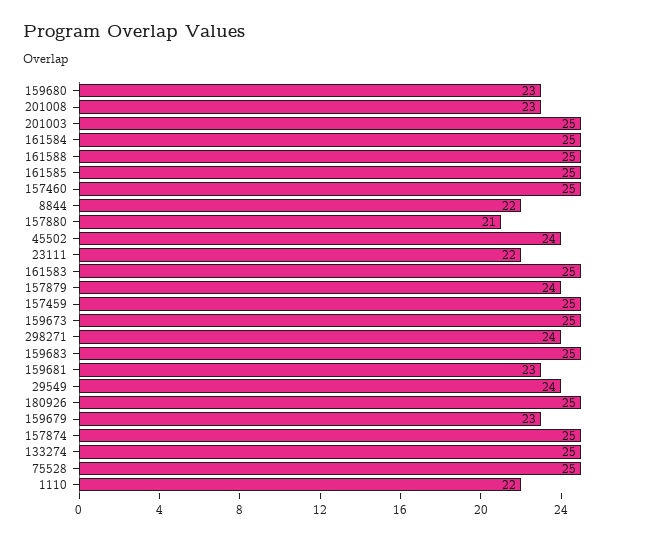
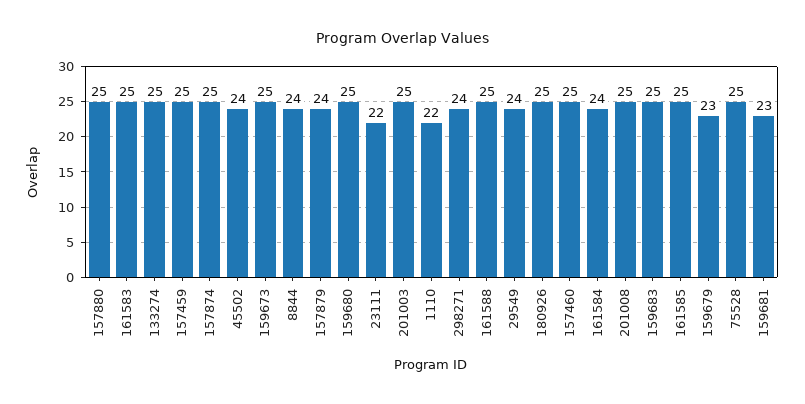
159680: 23 -> 25
201008: 23 -> 25
161584: 25 -> 24
8844: 22 -> 24
157880: 21 -> 25

